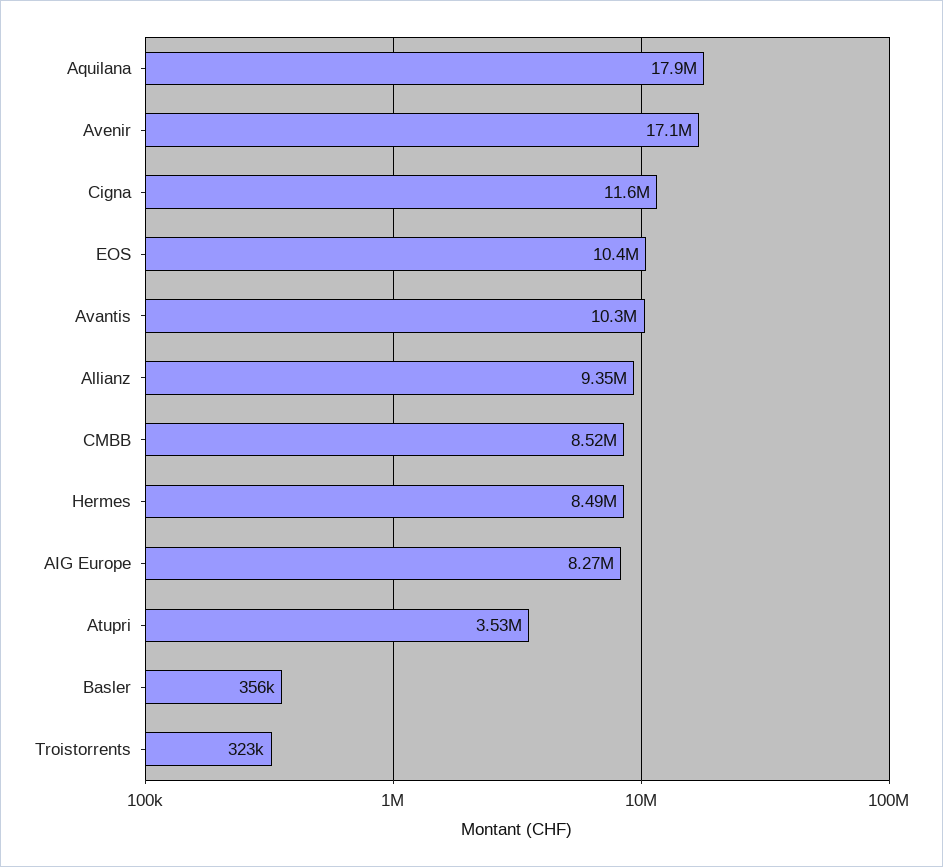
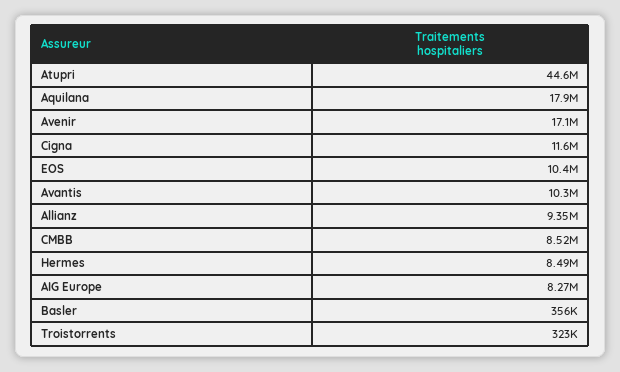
Atupri: 3530000 -> 44600000

